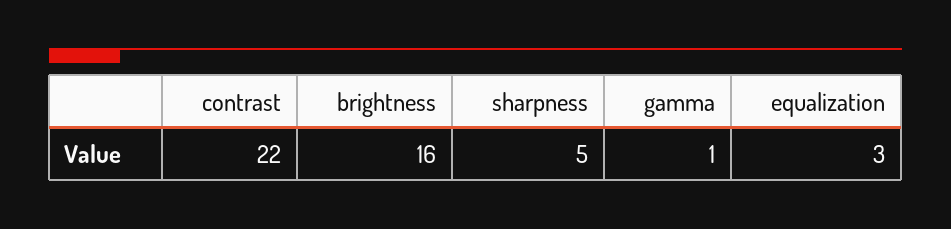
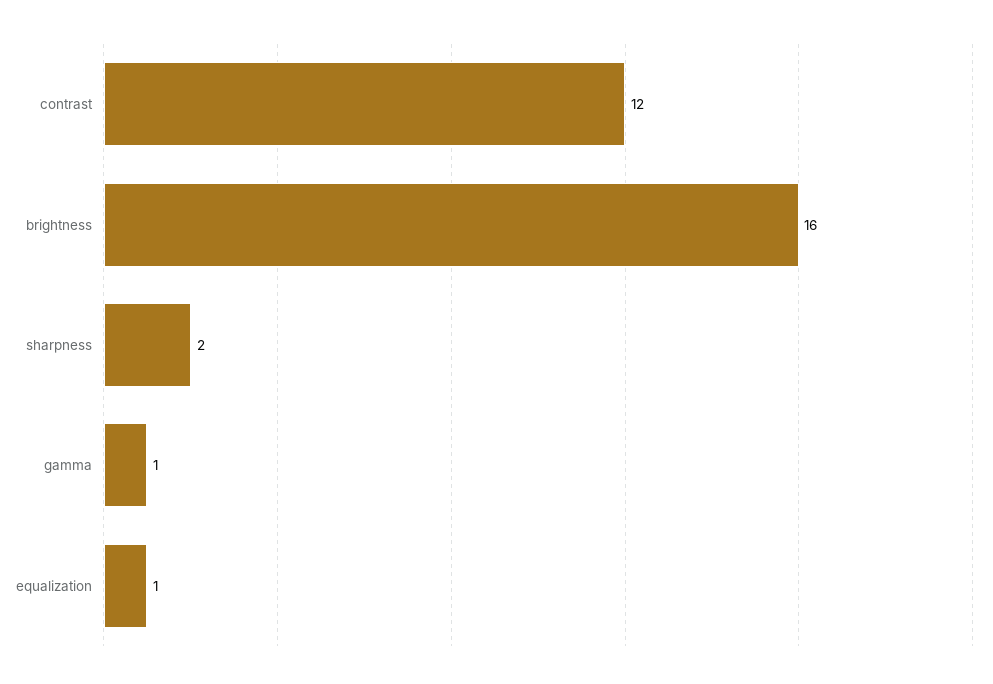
contrast: 22 -> 12
sharpness: 5 -> 2
equalization: 3 -> 1

